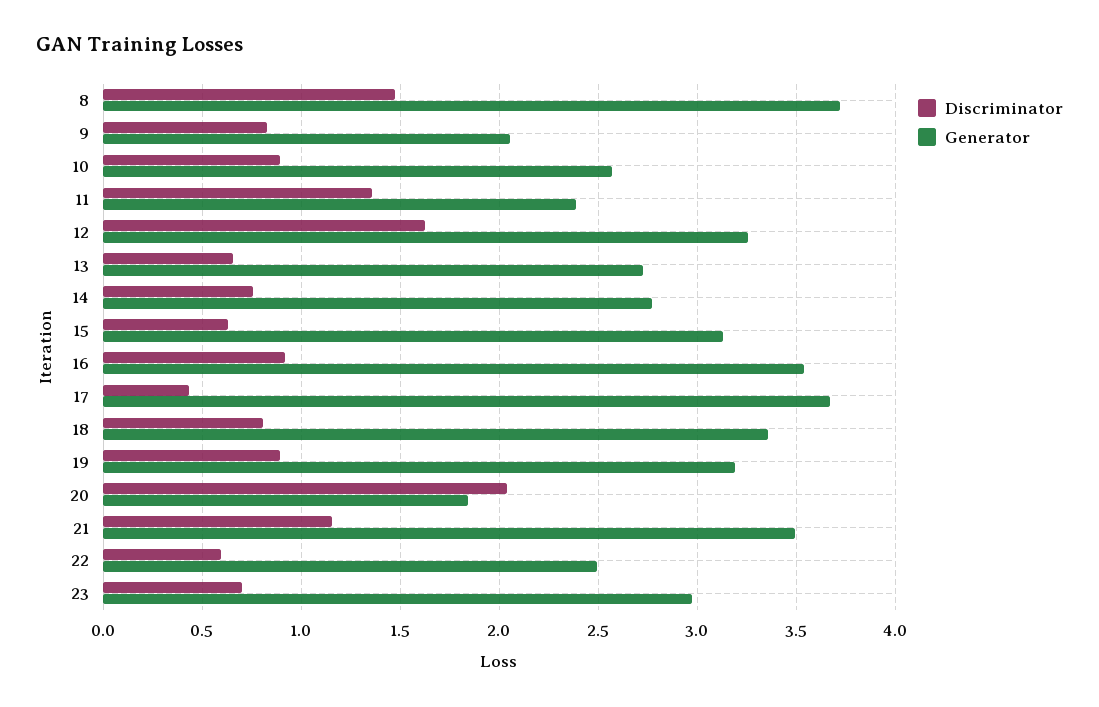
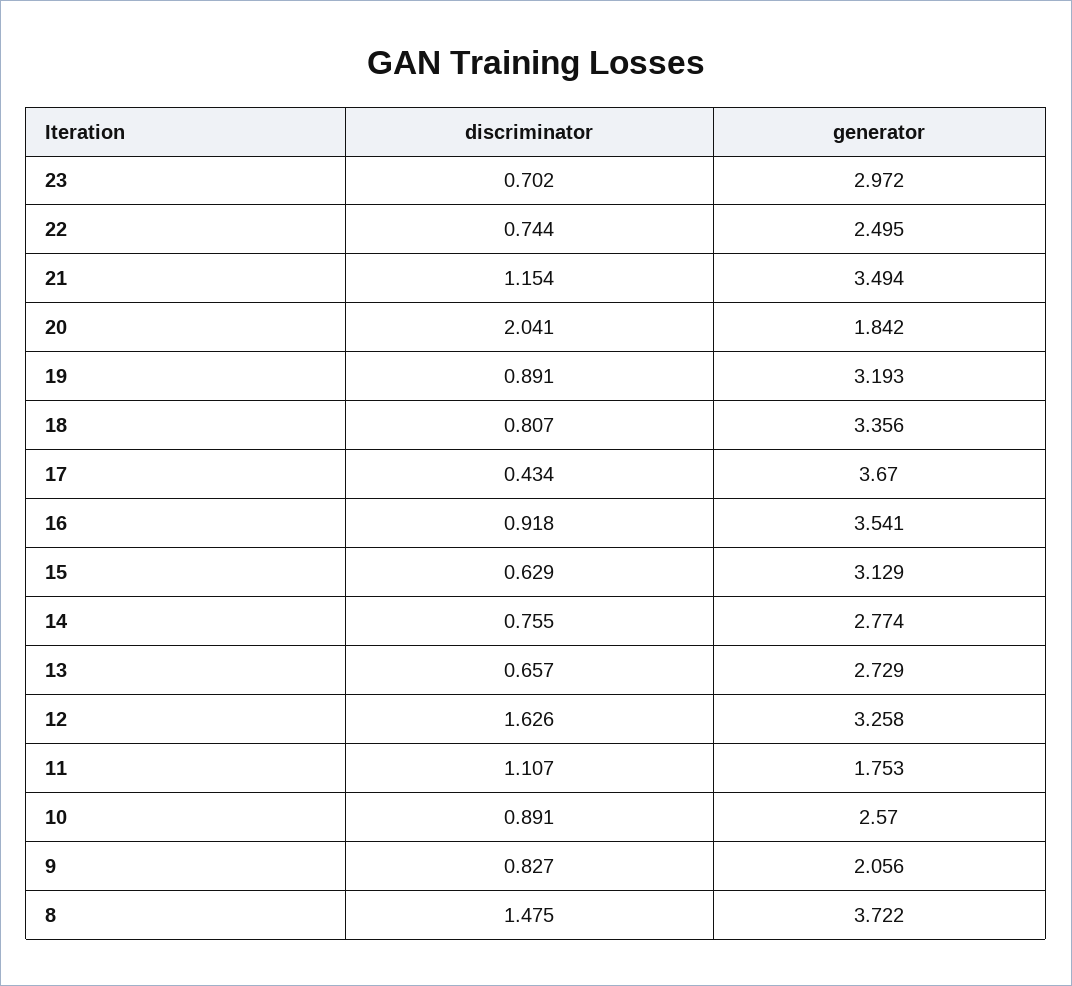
Discriminator, 11: 1.35 -> 1.107
Generator, 11: 2.4 -> 1.753
Discriminator, 22: 0.6 -> 0.744

